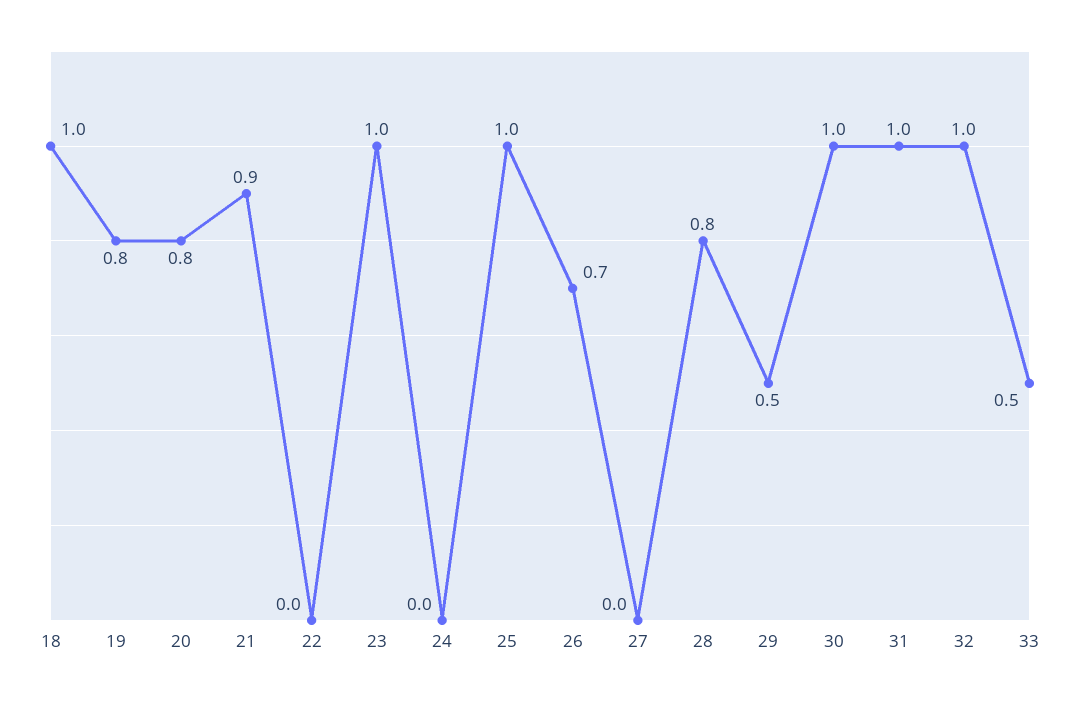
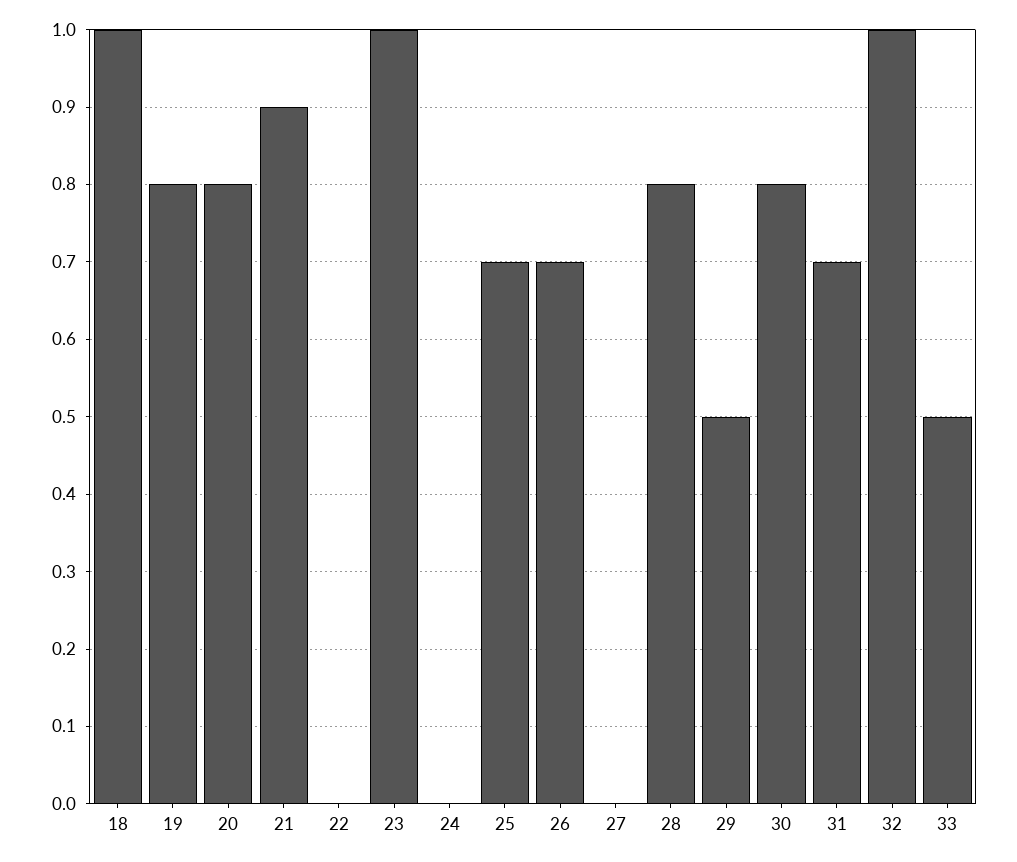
25: 1 -> 0.7
30: 1 -> 0.8
31: 1 -> 0.7

